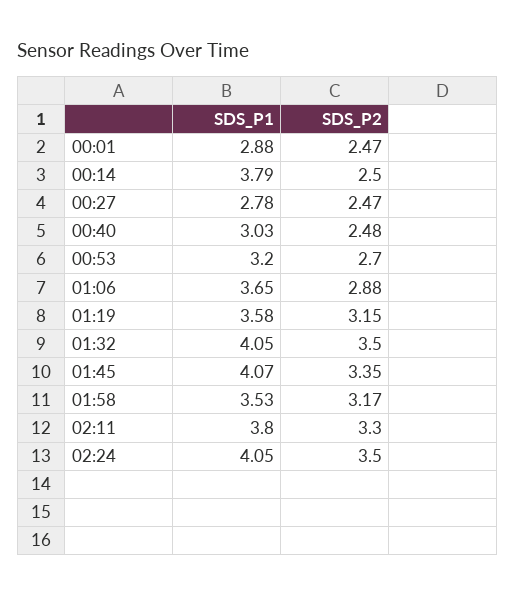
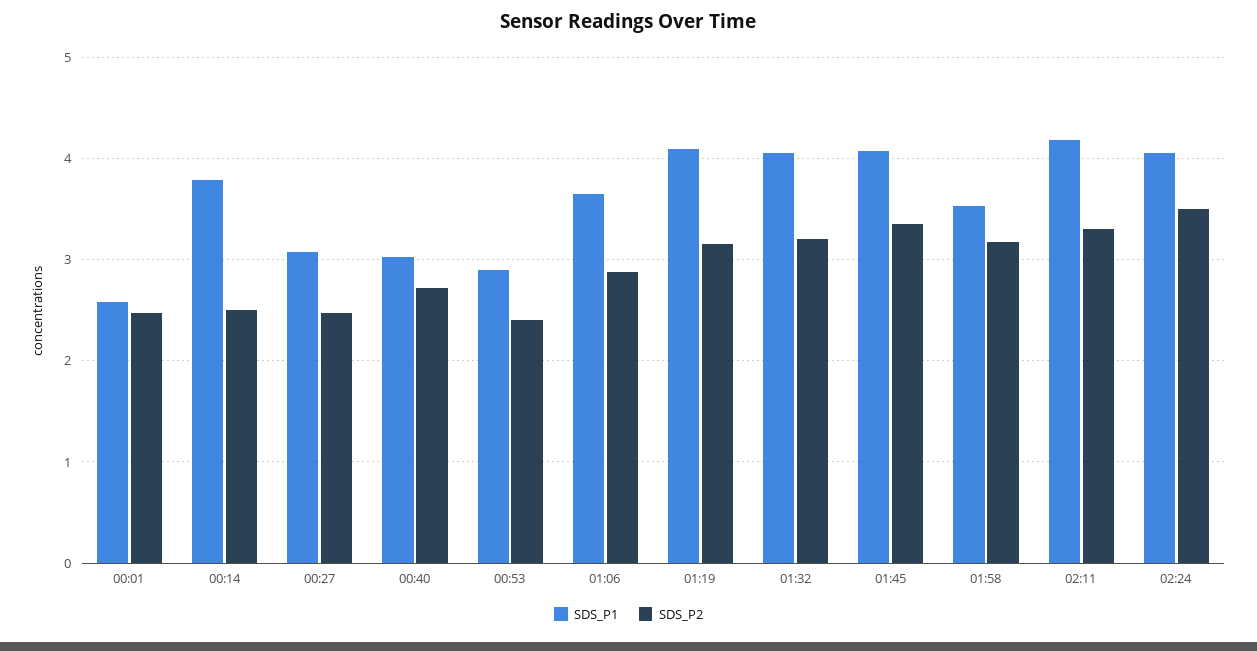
SDS_P1, 00:01: 2.88 -> 2.6
SDS_P1, 00:27: 2.78 -> 3.1
SDS_P2, 00:40: 2.48 -> 2.7
SDS_P1, 00:53: 3.2 -> 2.9
SDS_P2, 00:53: 2.7 -> 2.4
SDS_P1, 01:19: 3.58 -> 4.1
SDS_P2, 01:32: 3.5 -> 3.2
SDS_P1, 02:11: 3.8 -> 4.2

